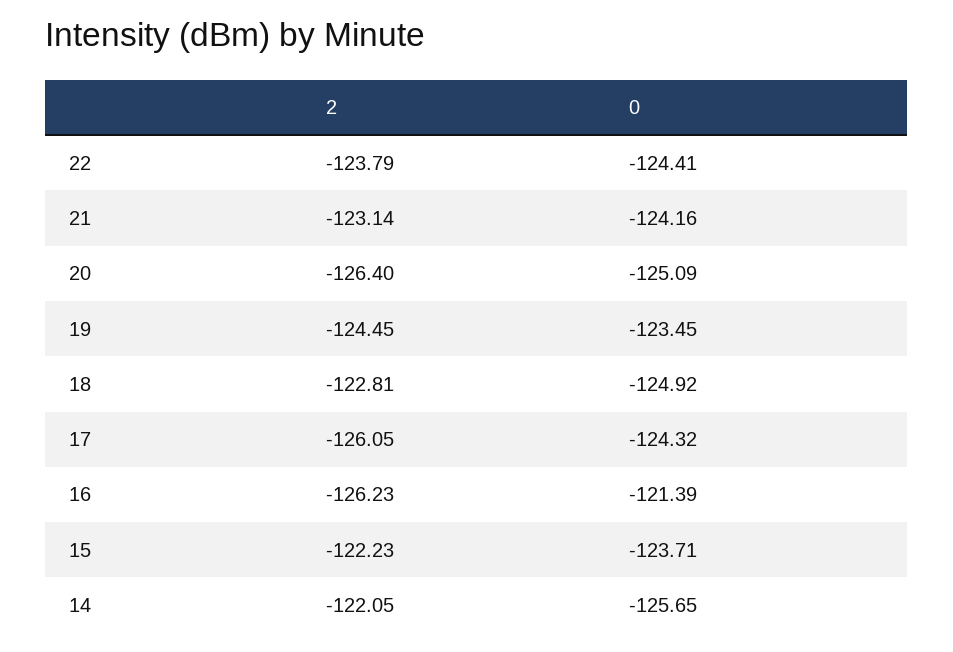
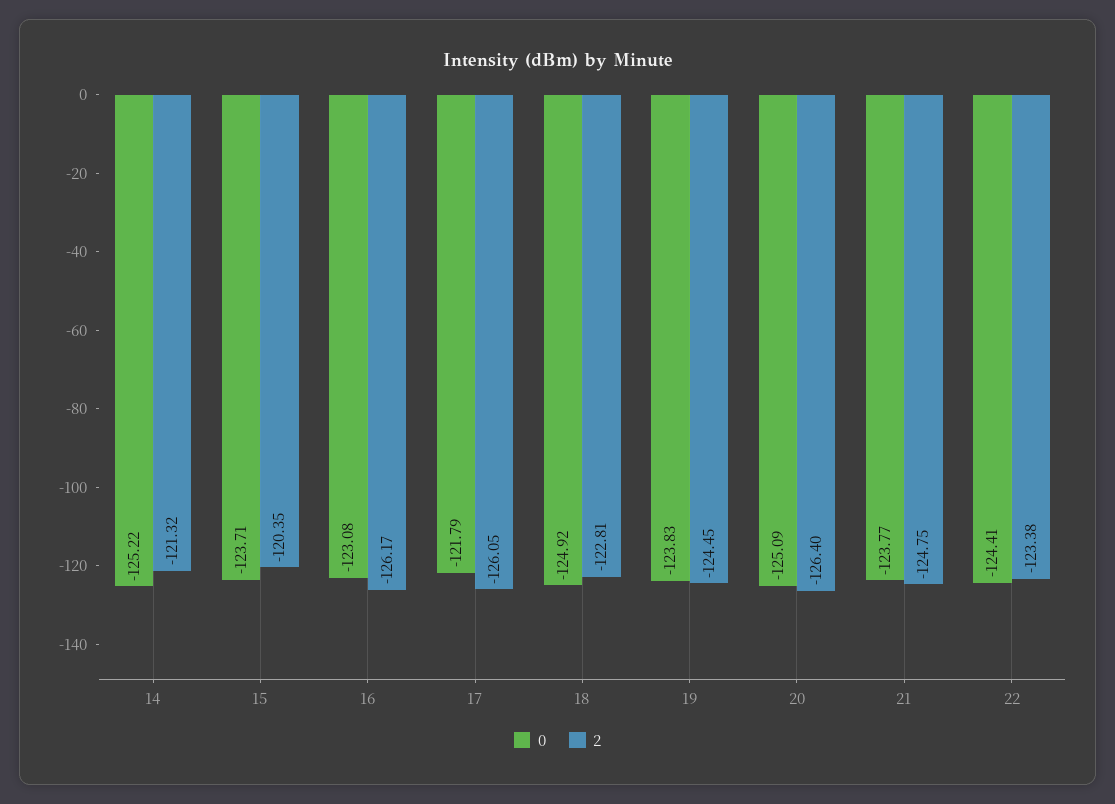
2, 22: -123.79 -> -123.38
2, 21: -123.14 -> -124.75
0, 21: -124.16 -> -123.77
0, 19: -123.45 -> -123.83
0, 17: -124.32 -> -121.79
2, 16: -126.23 -> -126.17
0, 16: -121.39 -> -123.08
2, 15: -122.23 -> -120.35
2, 14: -122.05 -> -121.32
0, 14: -125.65 -> -125.22

